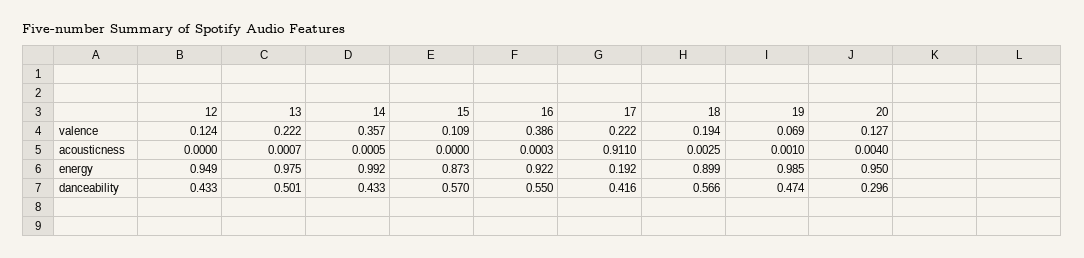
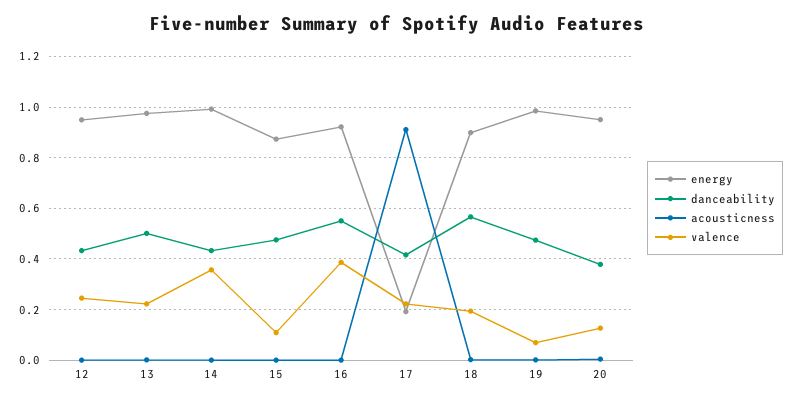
valence, 12: 0.124 -> 0.25
danceability, 15: 0.57 -> 0.475
danceability, 20: 0.296 -> 0.375

